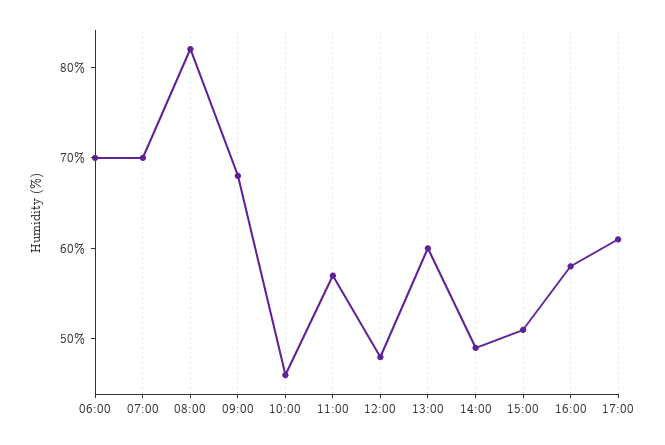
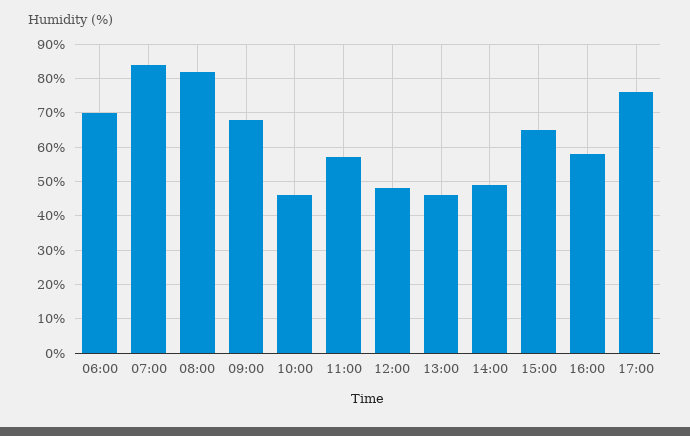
07:00: 70 -> 85
13:00: 60 -> 45
15:00: 51 -> 65
17:00: 61 -> 75

